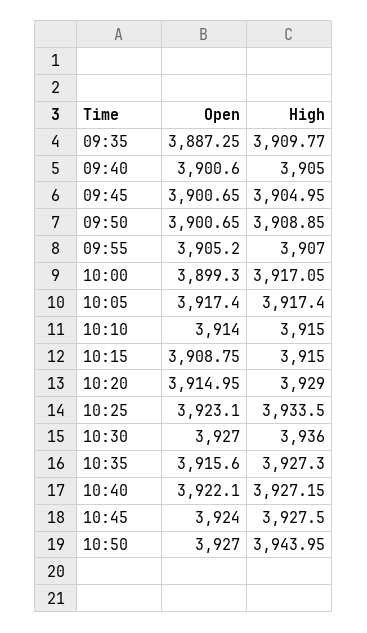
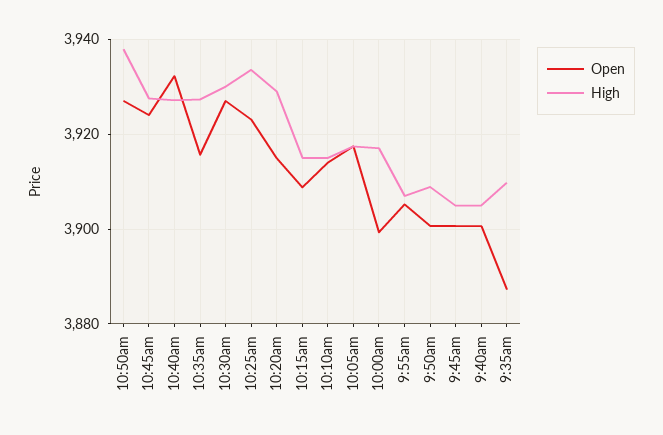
High, 10:30: 3936 -> 3930
Open, 10:40: 3922.1 -> 3932
High, 10:50: 3943.95 -> 3938

